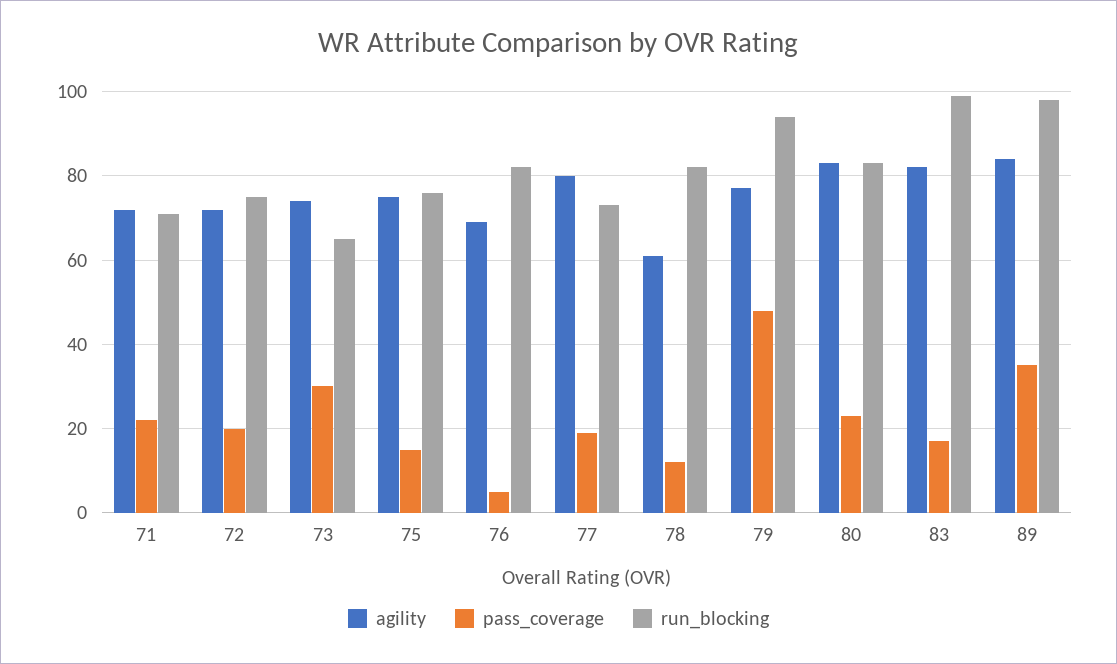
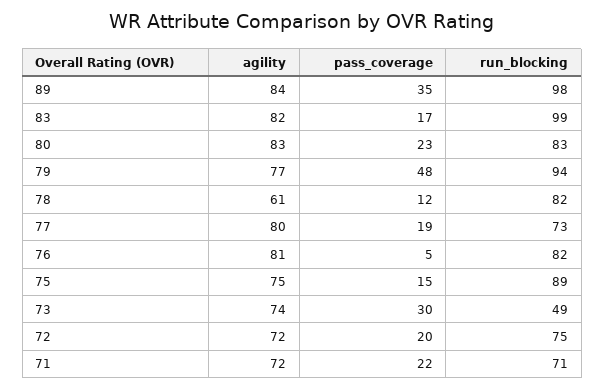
run_blocking, 73: 65 -> 49
run_blocking, 75: 75 -> 89
agility, 76: 70 -> 81

